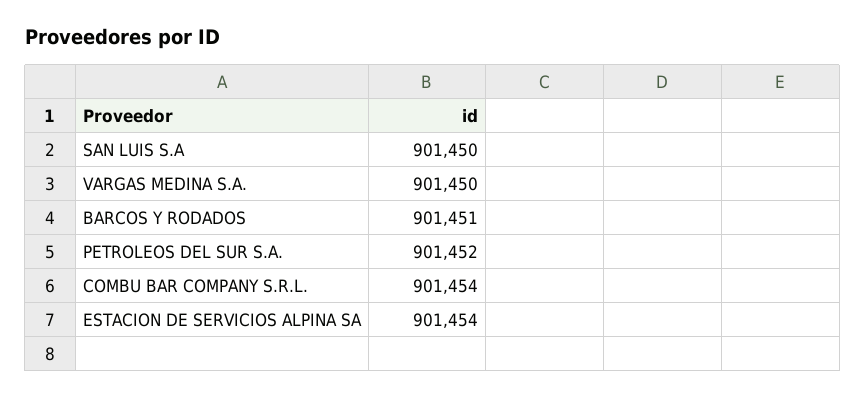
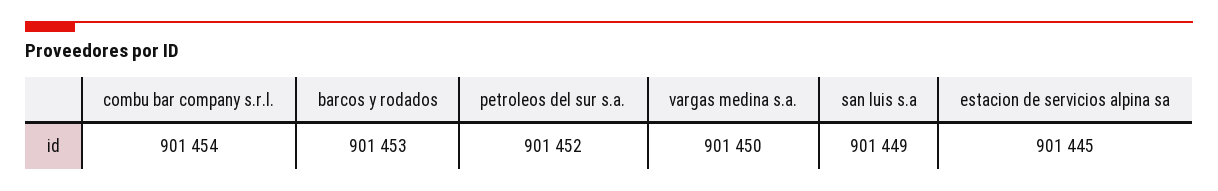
SAN LUIS S.A: 901450 -> 901449
BARCOS Y RODADOS: 901451 -> 901453
ESTACION DE SERVICIOS ALPINA SA: 901454 -> 901445

